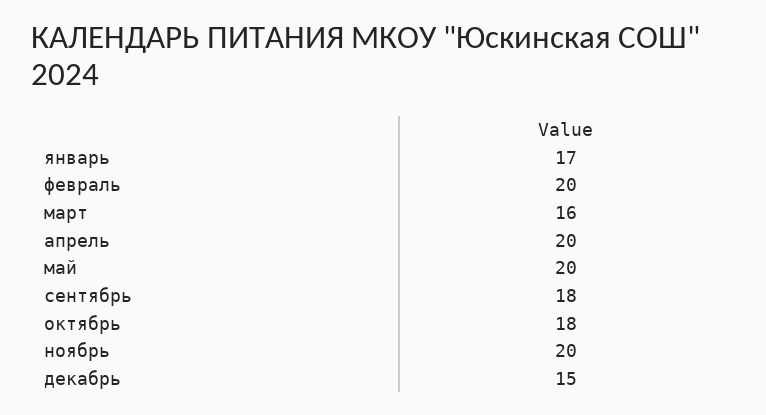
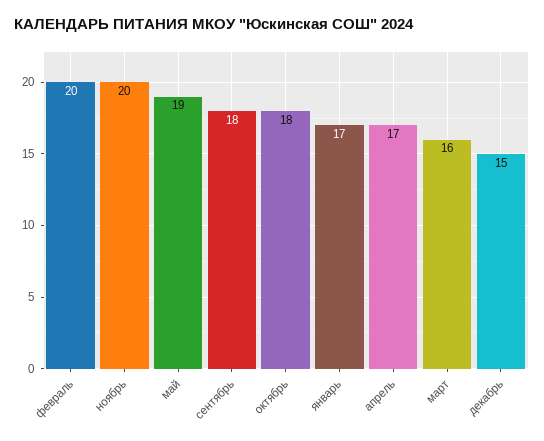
апрель: 20 -> 17
май: 20 -> 19

